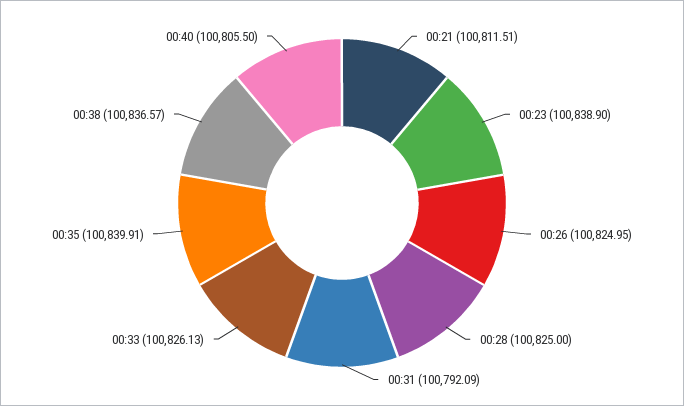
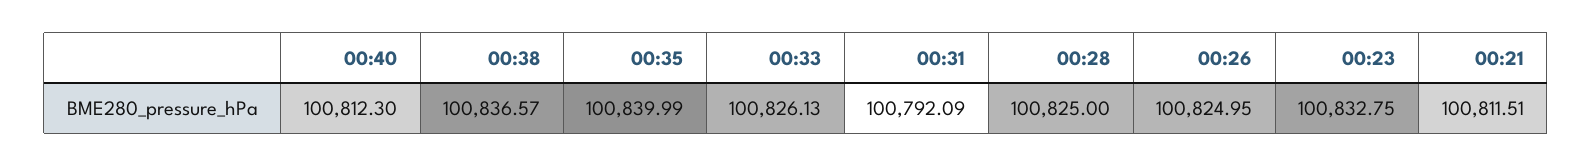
00:23: 100838.9 -> 100832.75
00:35: 100839.91 -> 100839.99
00:40: 100805.5 -> 100812.3

